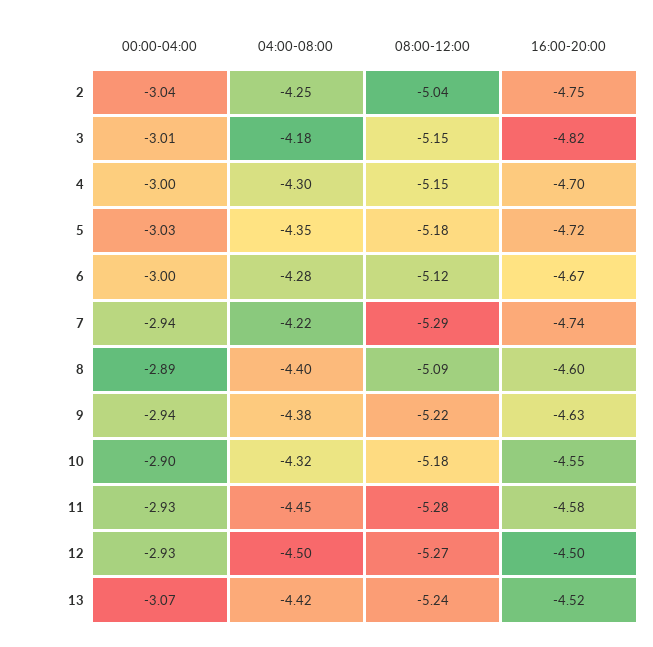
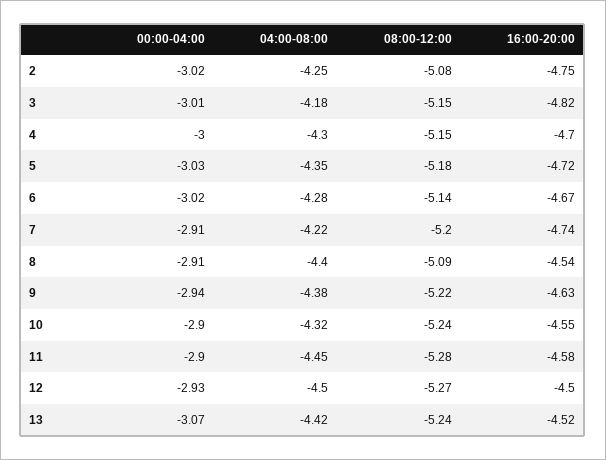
00:00-04:00, 2: -3.04 -> -3.02
08:00-12:00, 2: -5.04 -> -5.08
00:00-04:00, 6: -3 -> -3.02
08:00-12:00, 6: -5.12 -> -5.14
00:00-04:00, 7: -2.94 -> -2.91
08:00-12:00, 7: -5.29 -> -5.2
00:00-04:00, 8: -2.89 -> -2.91
16:00-20:00, 8: -4.6 -> -4.54
08:00-12:00, 10: -5.18 -> -5.24
00:00-04:00, 11: -2.93 -> -2.9

